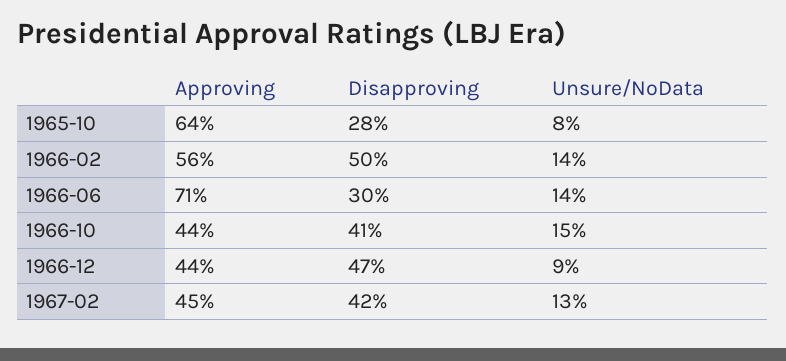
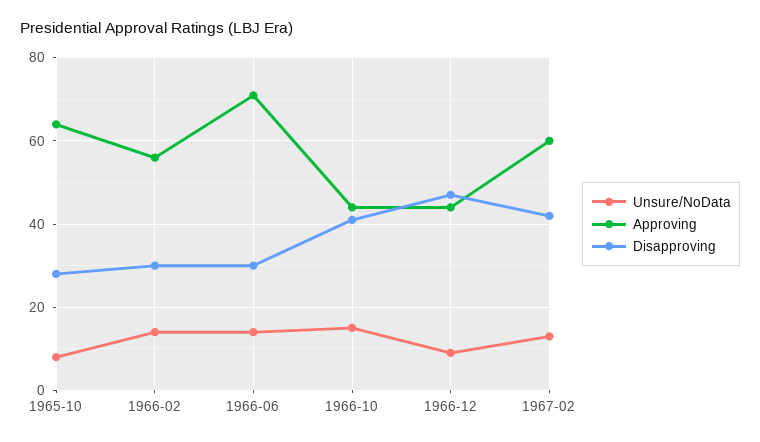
Disapproving, 1966-02: 50 -> 30
Approving, 1967-02: 45 -> 60

